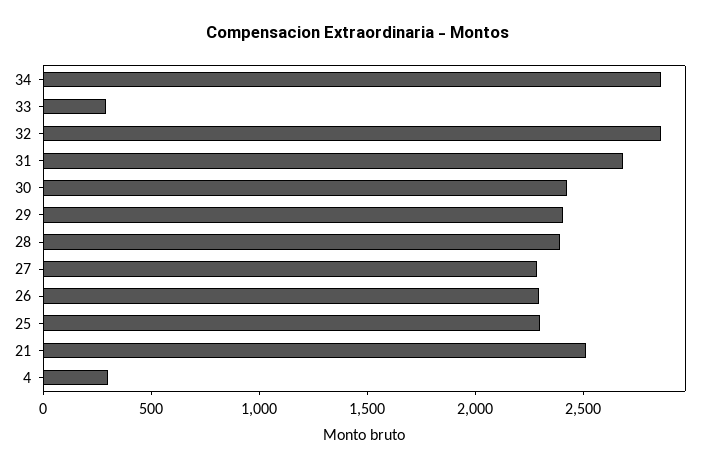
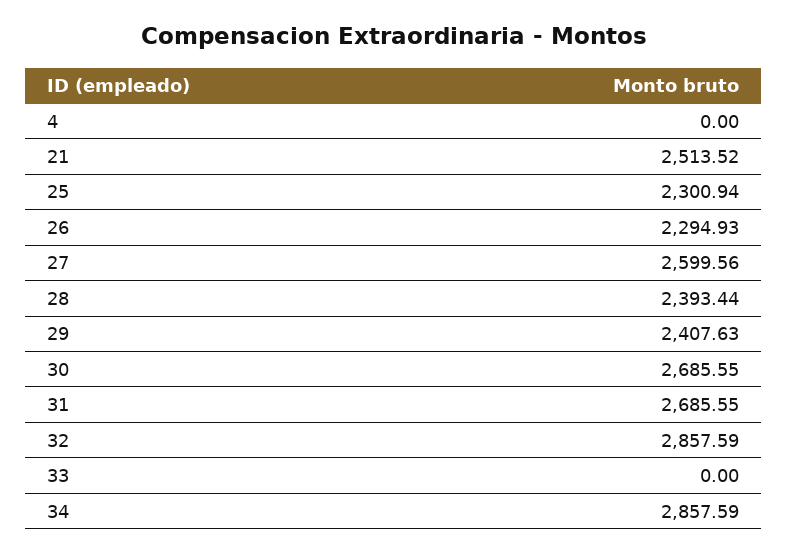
33: 300 -> 0
30: 2400 -> 2685.55
27: 2300 -> 2599.56
4: 300 -> 0

